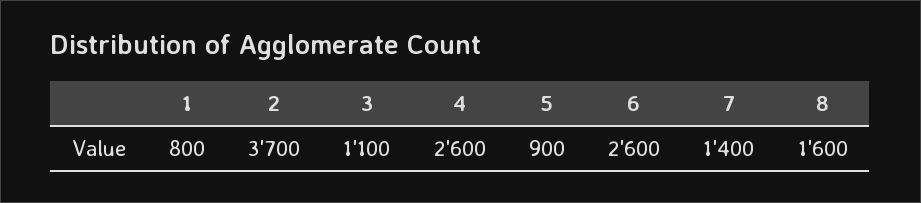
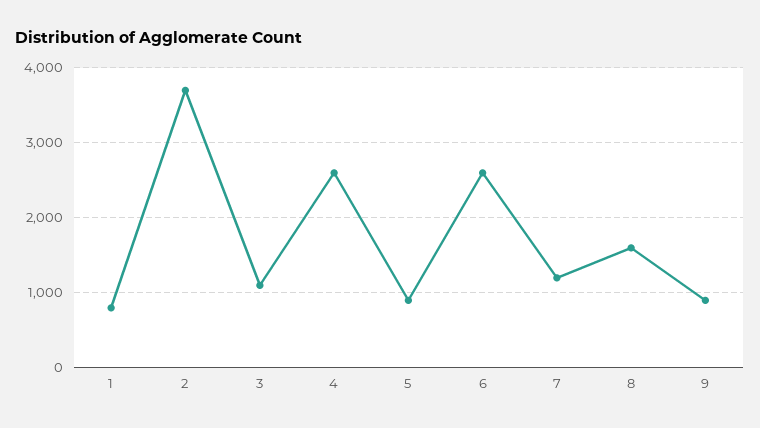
7: 1400 -> 1200
9: none -> 900

